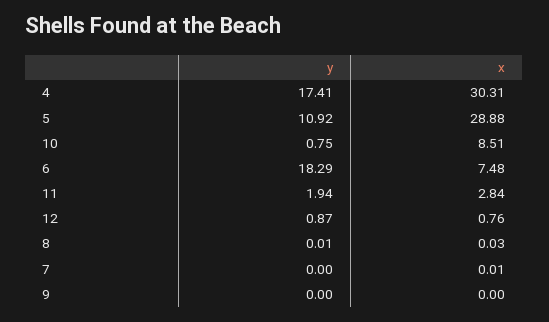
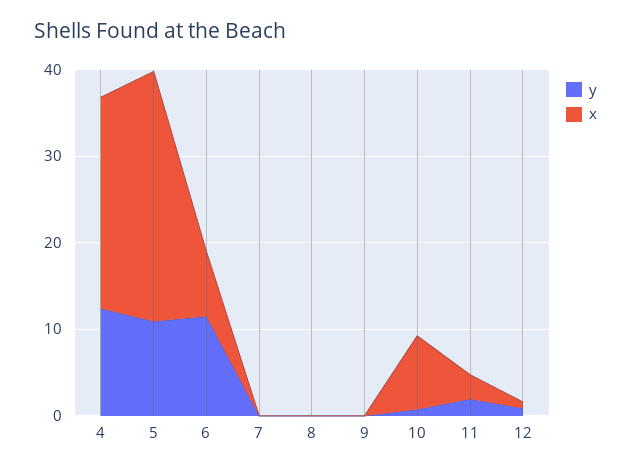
y, 4: 17.41 -> 12
x, 4: 30.31 -> 24
y, 6: 18.29 -> 12

